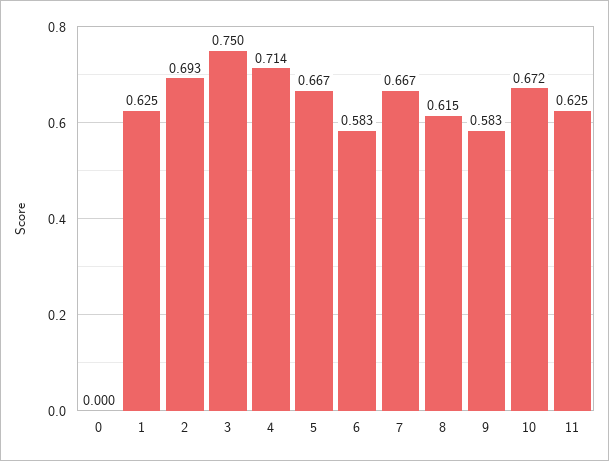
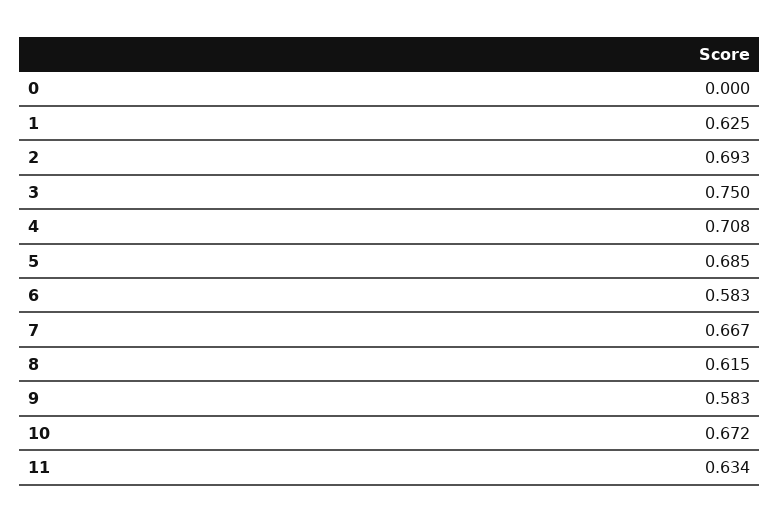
4: 0.714 -> 0.708
5: 0.667 -> 0.685
11: 0.625 -> 0.634

